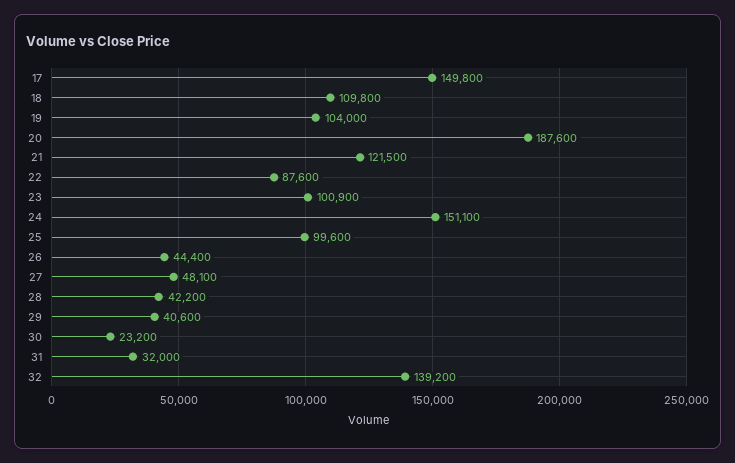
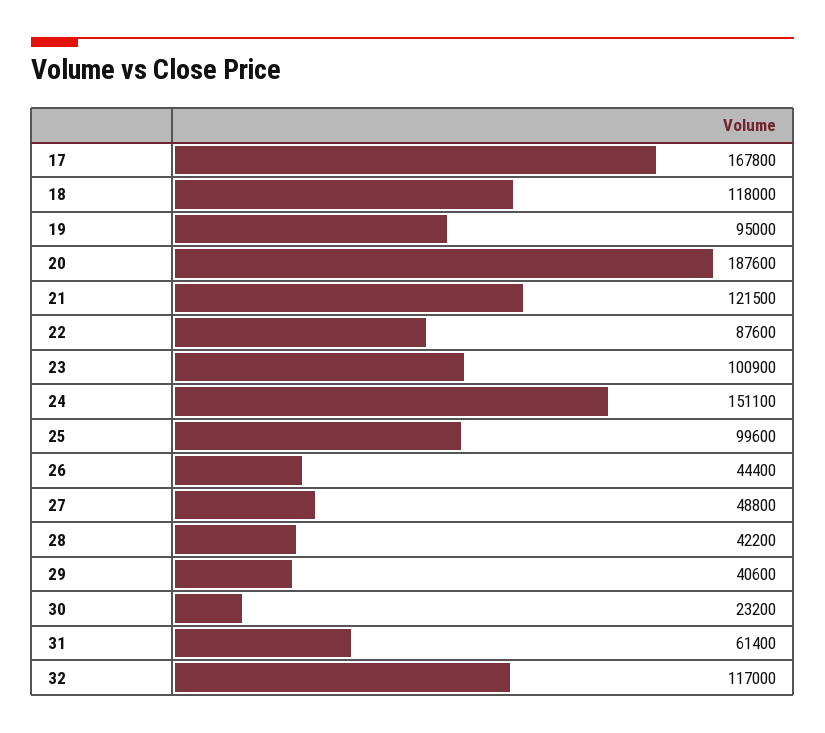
17: 149800 -> 167800
18: 109800 -> 118000
19: 104000 -> 95000
27: 48100 -> 48800
31: 32000 -> 61400
32: 139200 -> 117000

